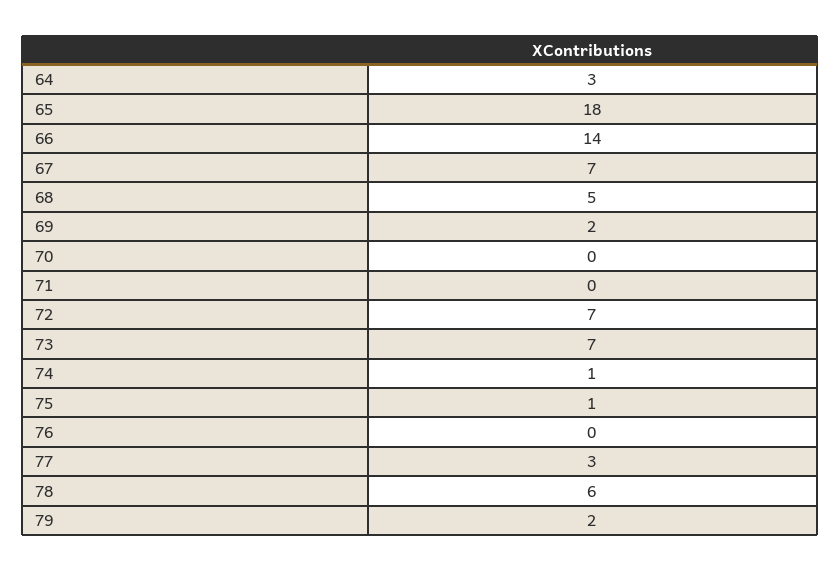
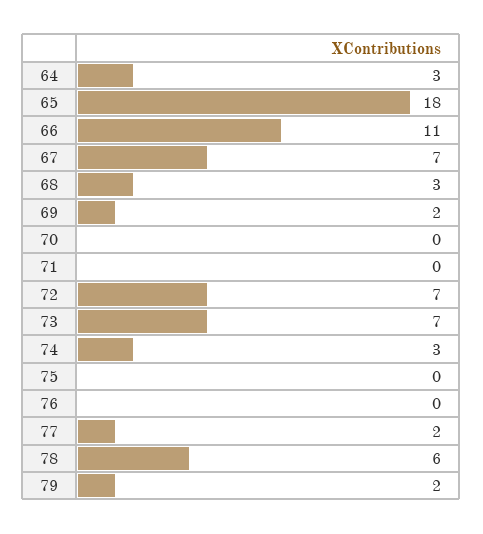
66: 14 -> 11
68: 5 -> 3
74: 1 -> 3
75: 1 -> 0
77: 3 -> 2

